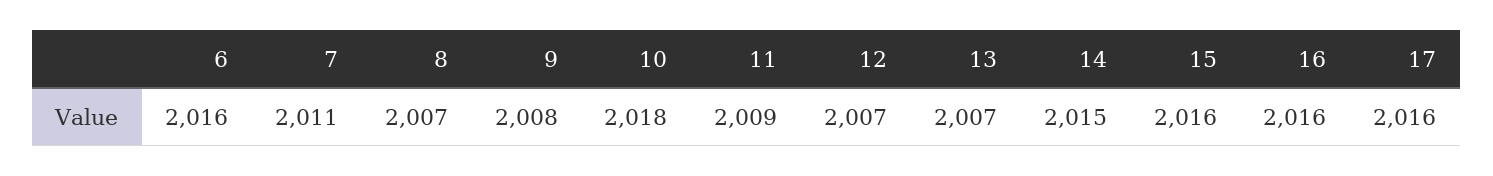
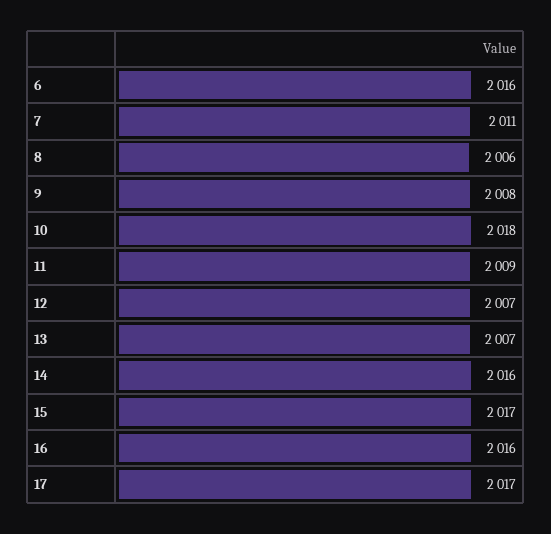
8: 2007 -> 2006
14: 2015 -> 2016
15: 2016 -> 2017
17: 2016 -> 2017

